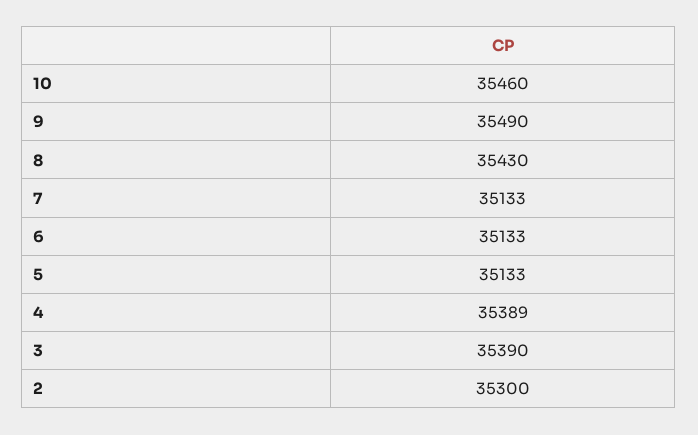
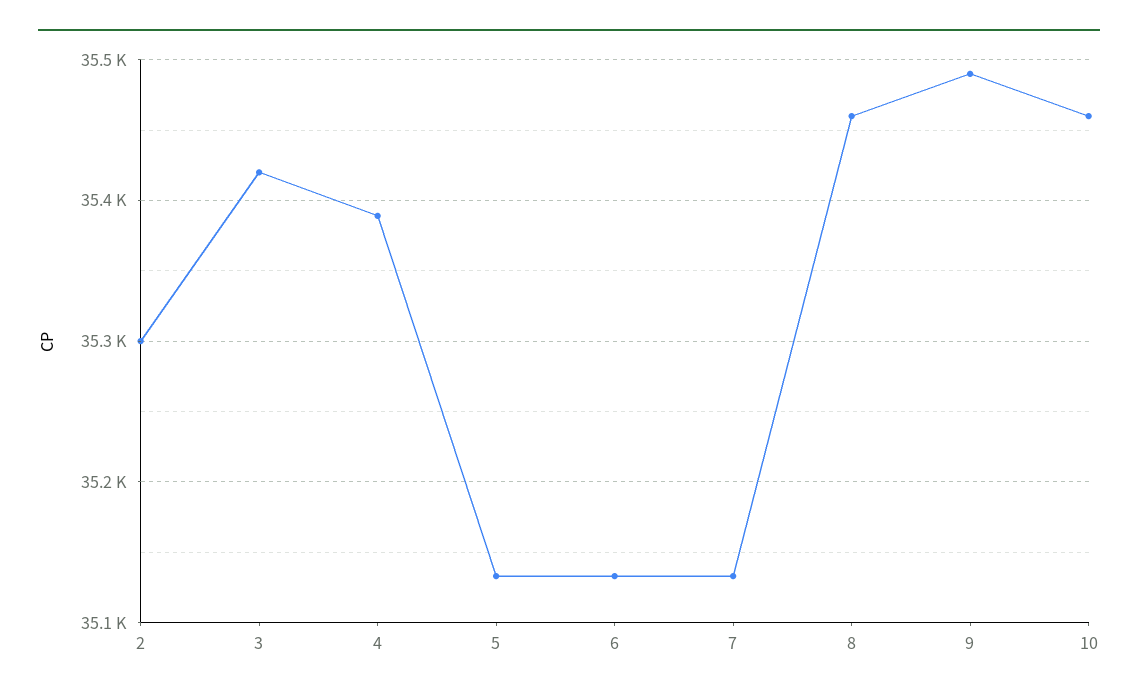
8: 35430 -> 35460
3: 35390 -> 35420

